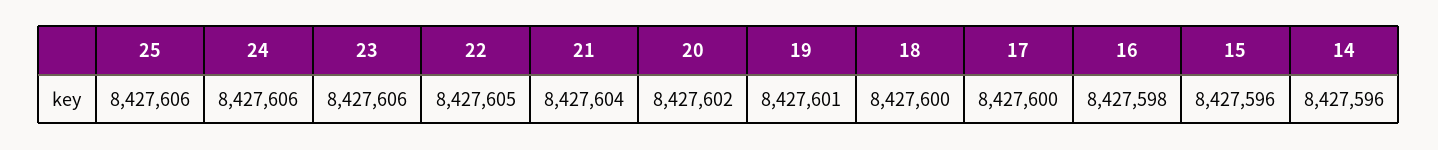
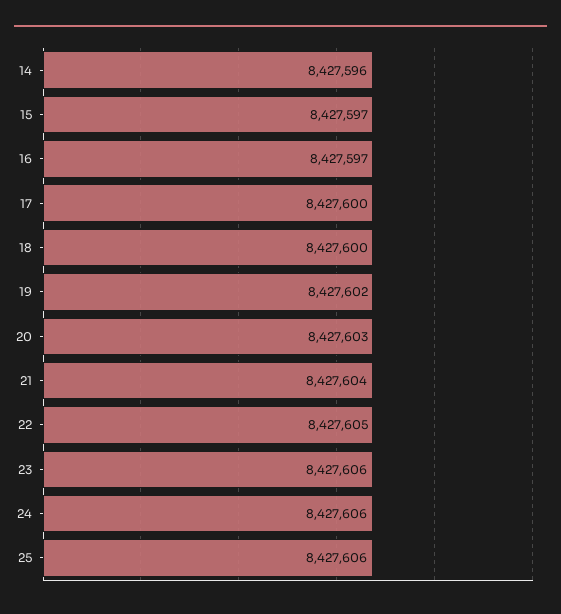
20: 8427602 -> 8427603
19: 8427601 -> 8427602
16: 8427598 -> 8427597
15: 8427596 -> 8427597

